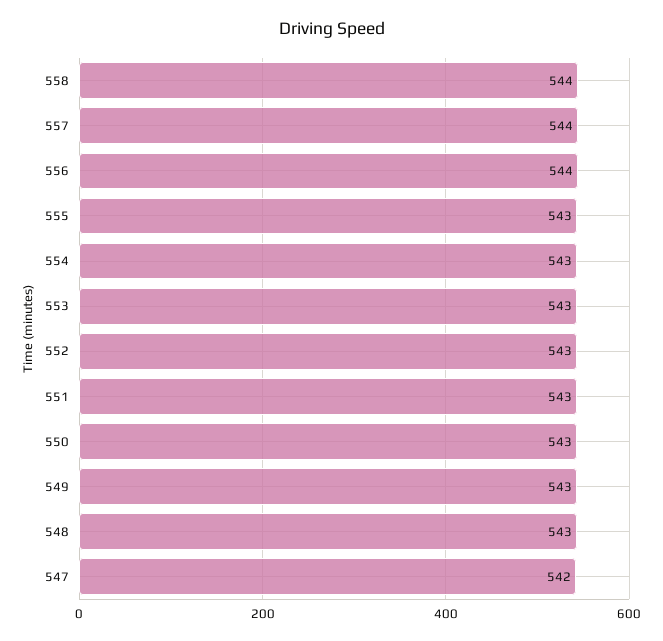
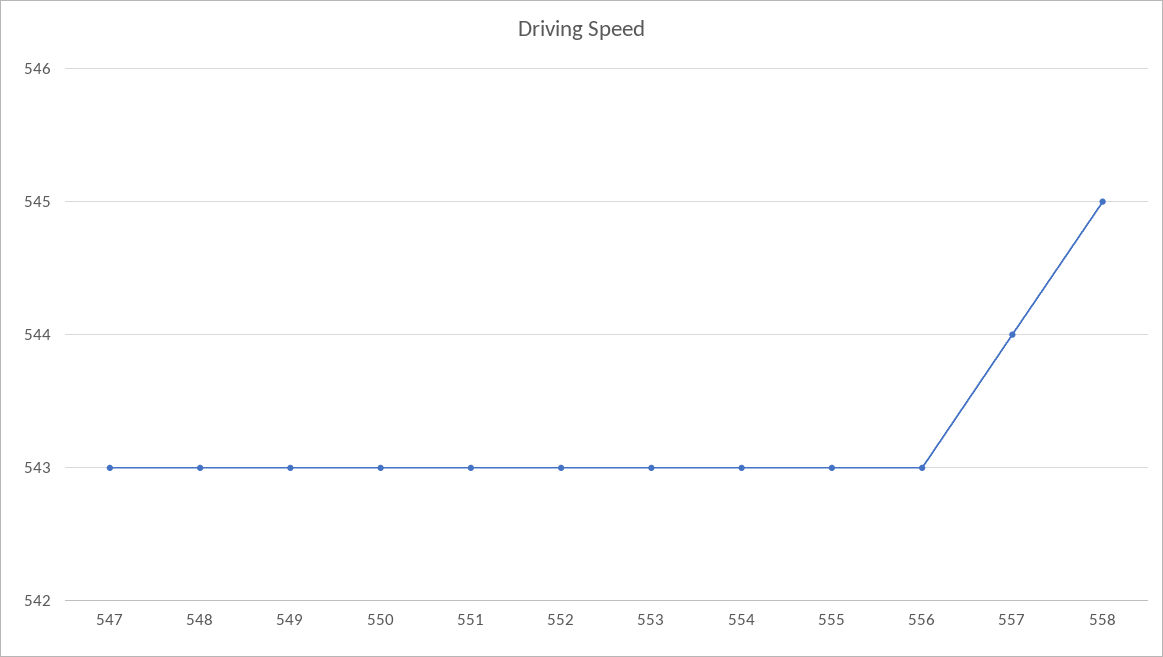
558: 544 -> 545
556: 544 -> 543
547: 542 -> 543

